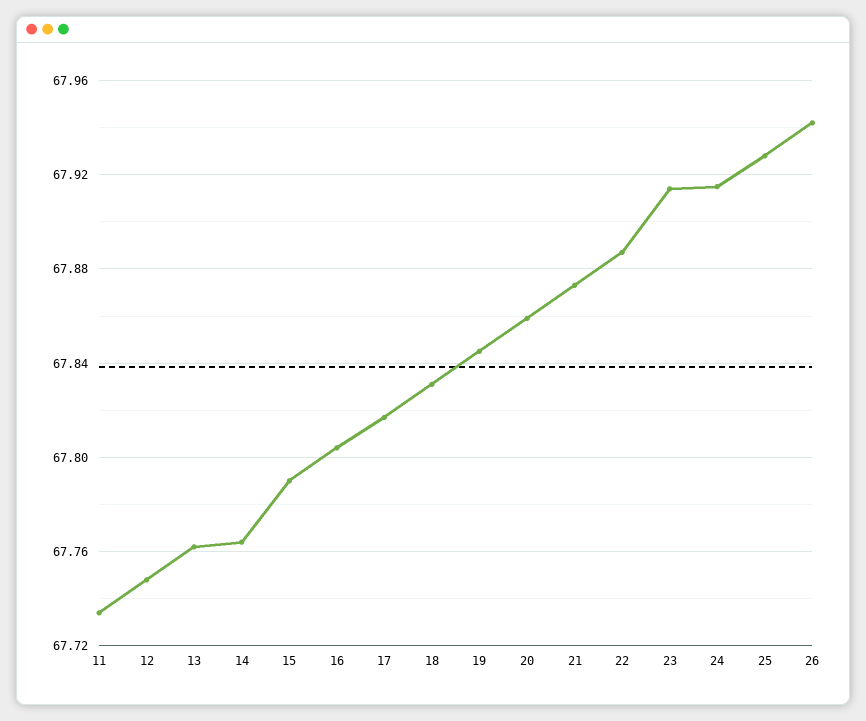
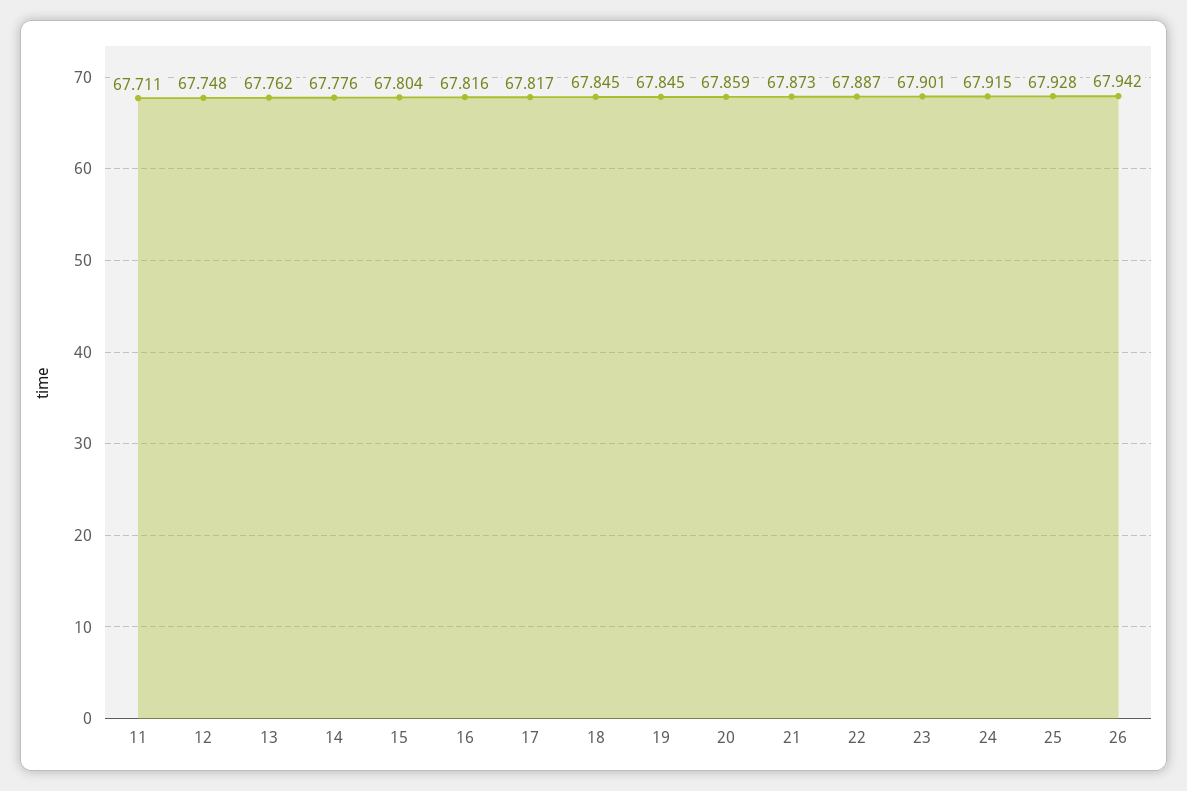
11: 67.735 -> 67.711
14: 67.765 -> 67.776
15: 67.79 -> 67.804
16: 67.805 -> 67.816
18: 67.83 -> 67.845
23: 67.915 -> 67.901

